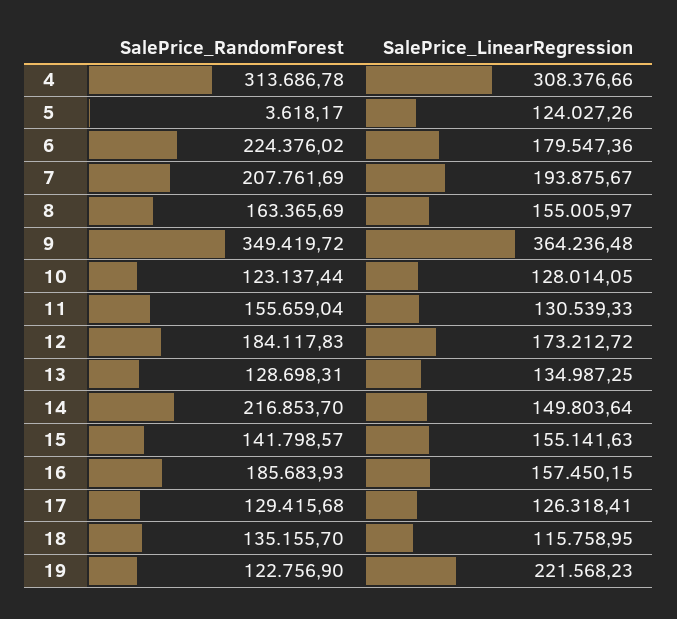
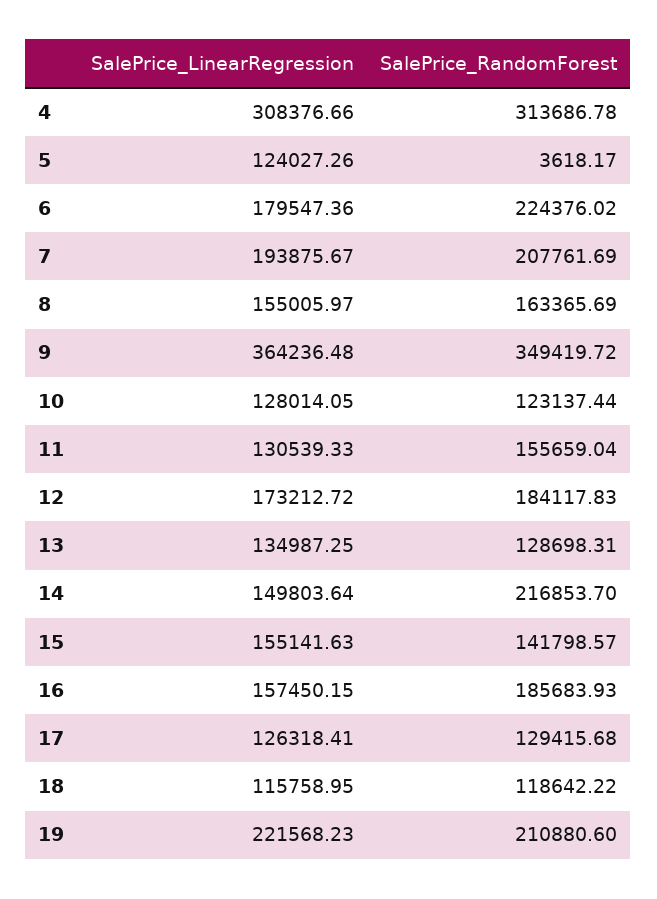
SalePrice_RandomForest, 18: 135155.7 -> 118642.22
SalePrice_RandomForest, 19: 122756.9 -> 210880.6

